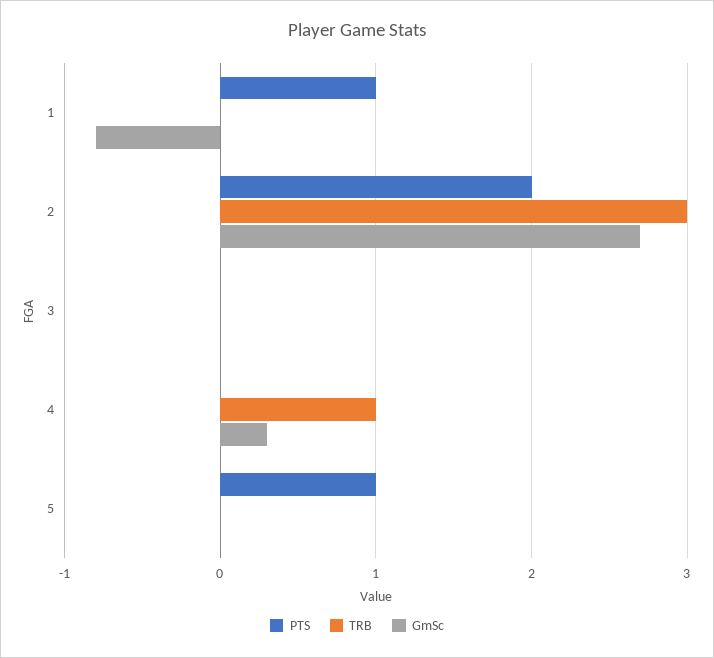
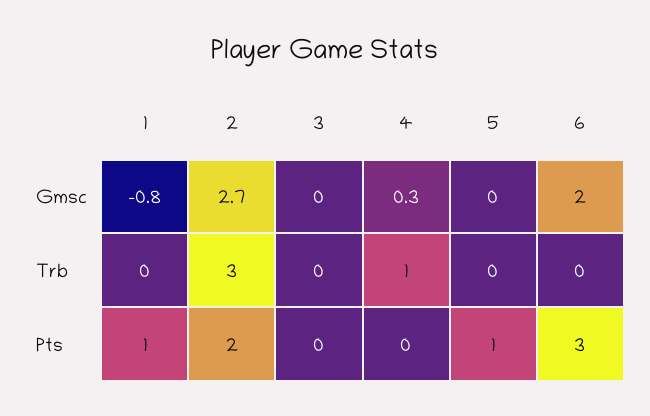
GmSc, 6: none -> 2
TRB, 6: none -> 0
PTS, 6: none -> 3

